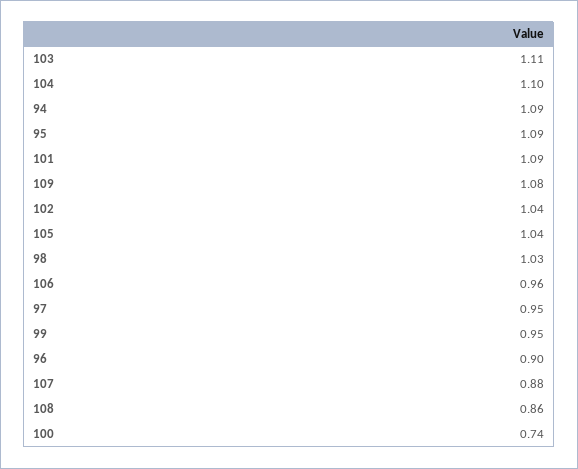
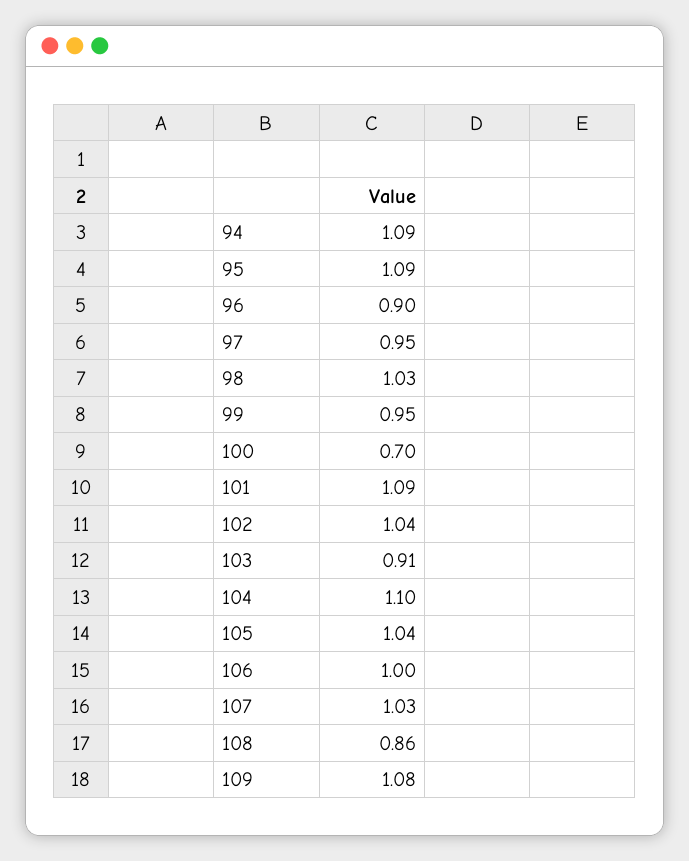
103: 1.11 -> 0.91
106: 0.96 -> 1
107: 0.88 -> 1.03
100: 0.74 -> 0.7

